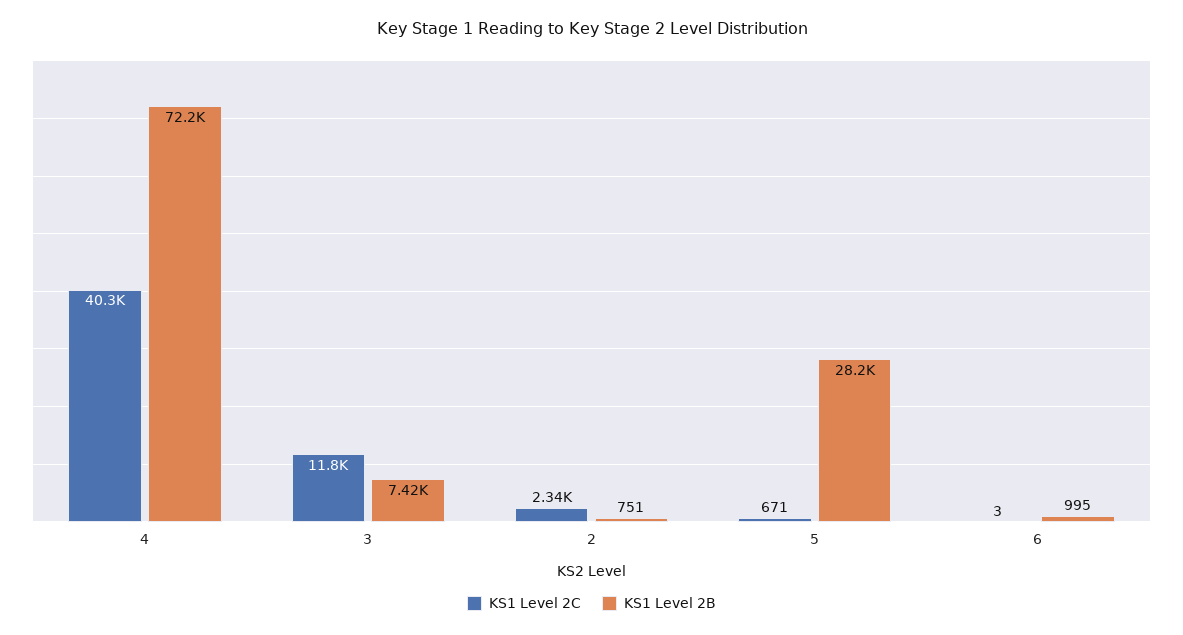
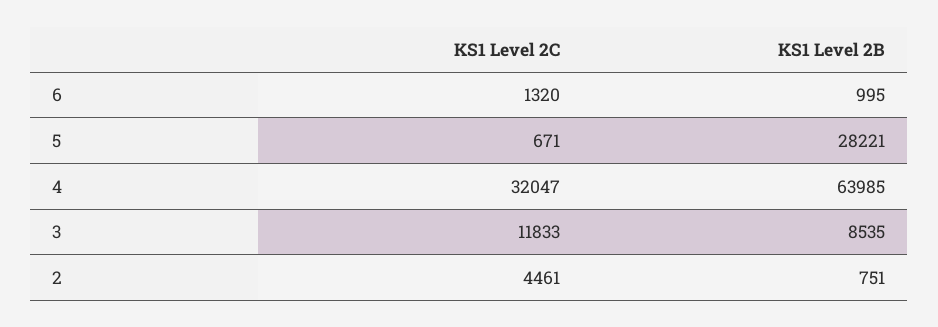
KS1 Level 2C, 4: 40300 -> 32047
KS1 Level 2B, 4: 72200 -> 63985
KS1 Level 2B, 3: 7420 -> 8535
KS1 Level 2C, 2: 2340 -> 4461
KS1 Level 2C, 6: 3 -> 1320

